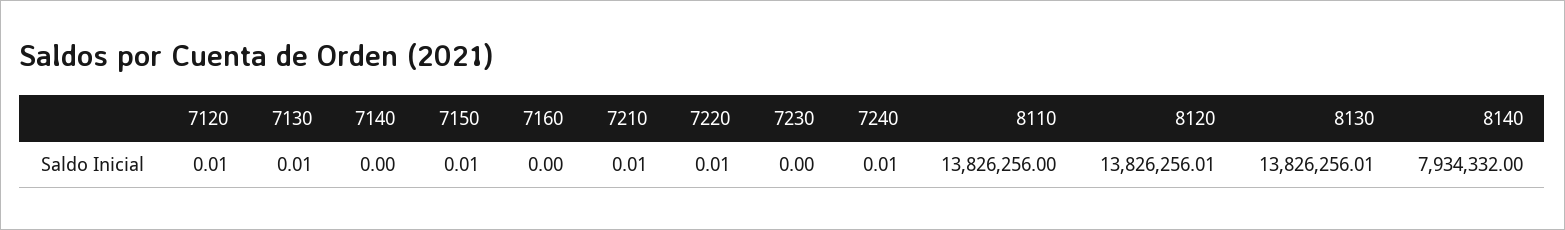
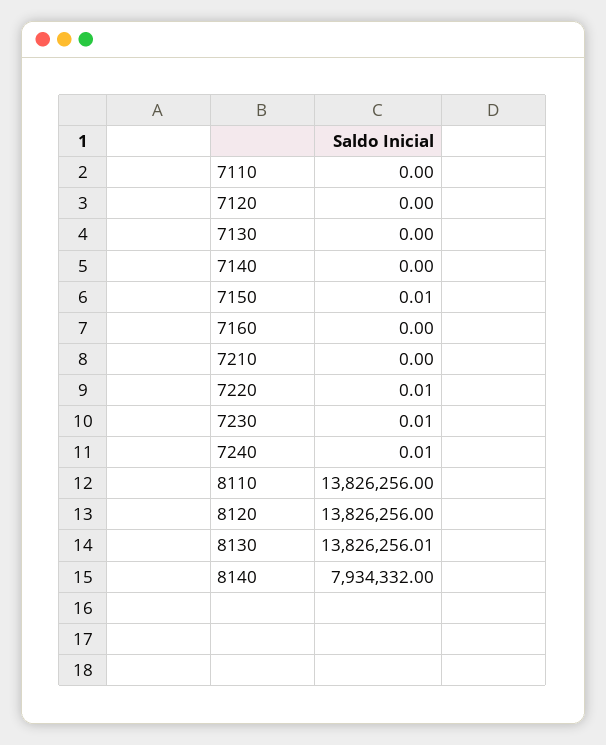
7120: 0.01 -> 0
7130: 0.01 -> 0
7210: 0.01 -> 0
7230: 0 -> 0.01
8120: 13826256.01 -> 13826256
7110: none -> 0

